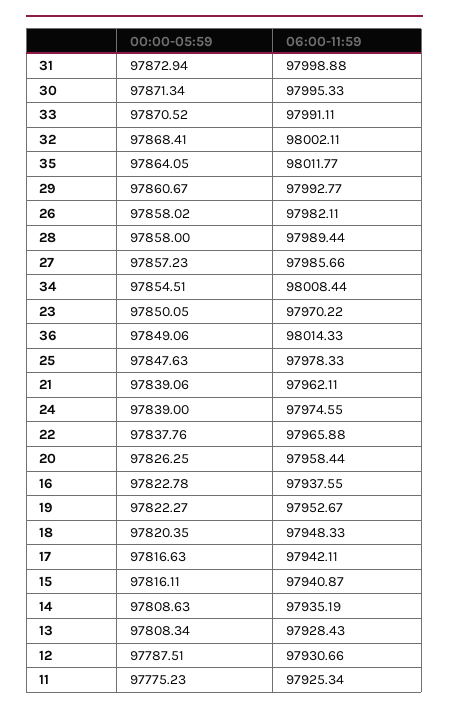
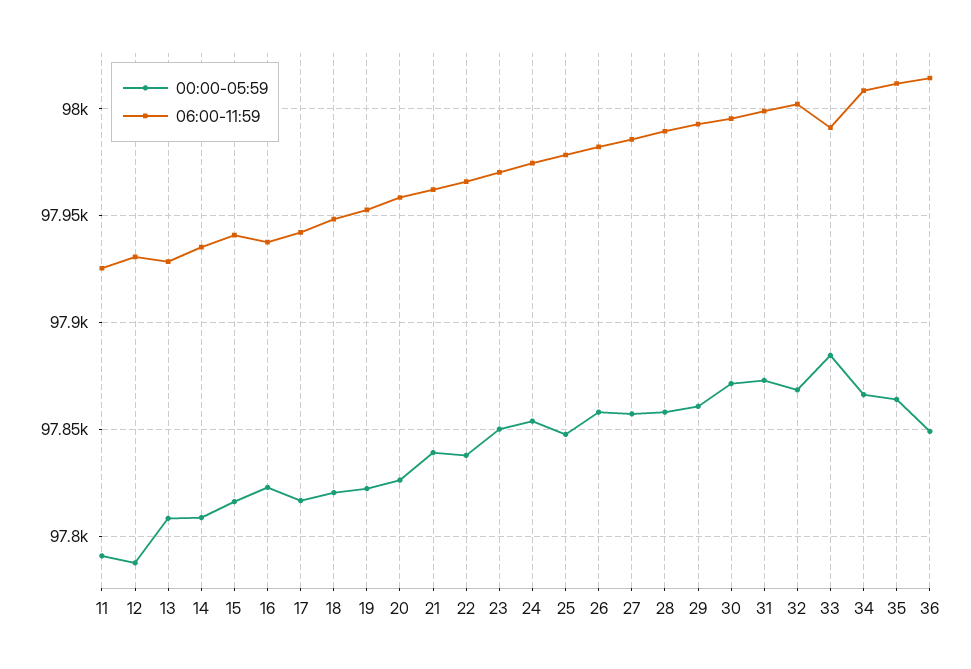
00:00-05:59, 33: 97870.52 -> 97885
00:00-05:59, 34: 97854.51 -> 97865
00:00-05:59, 24: 97839 -> 97855
00:00-05:59, 11: 97775.23 -> 97790

